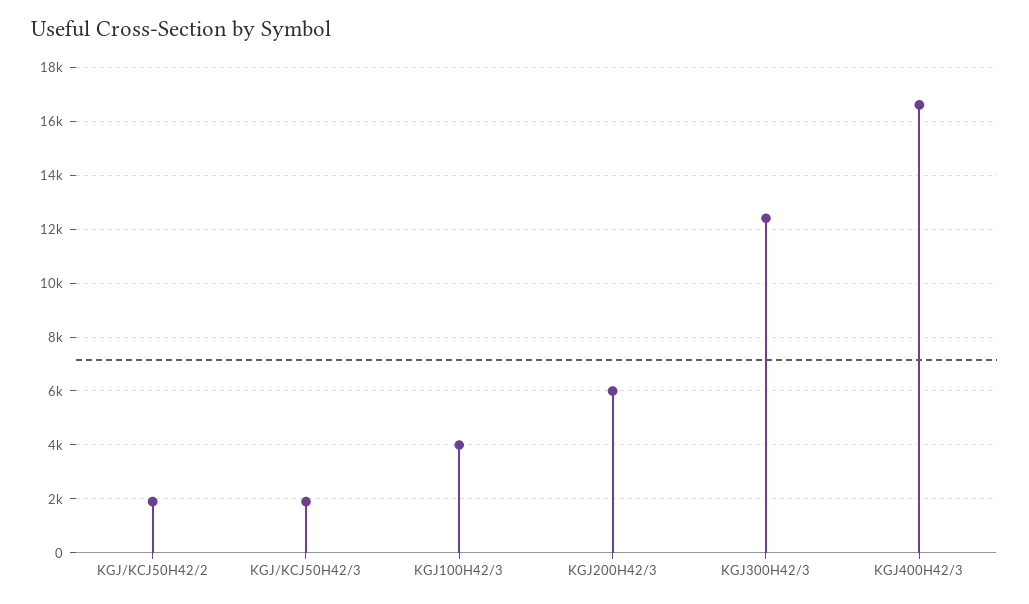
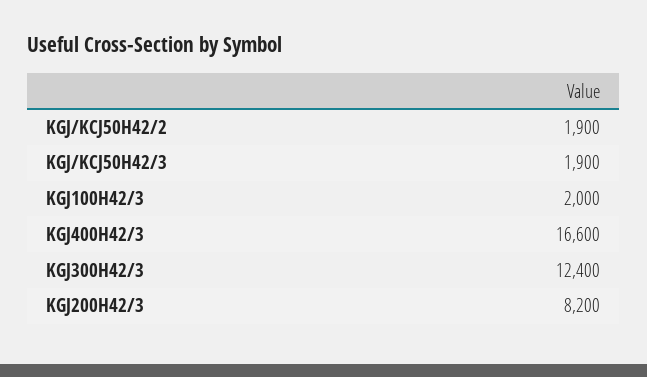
KGJ100H42/3: 4000 -> 2000
KGJ200H42/3: 6000 -> 8200

